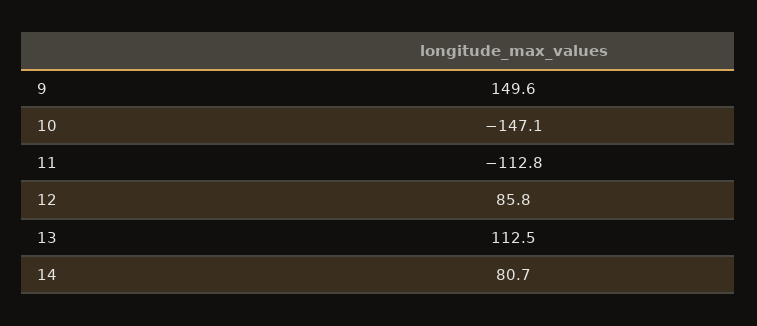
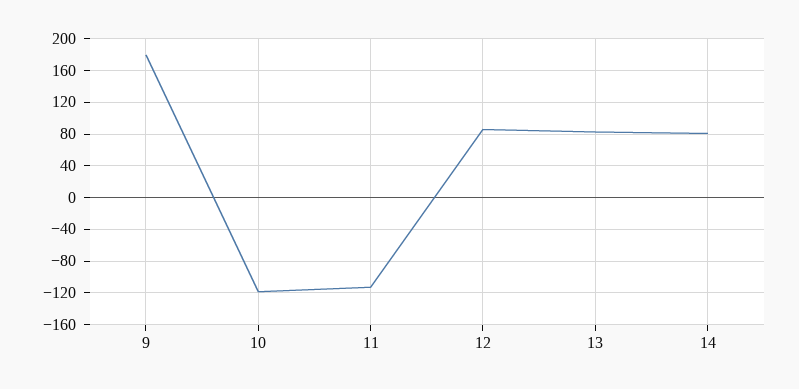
9: 149.6 -> 180
10: -147.1 -> -120
13: 112.5 -> 80

